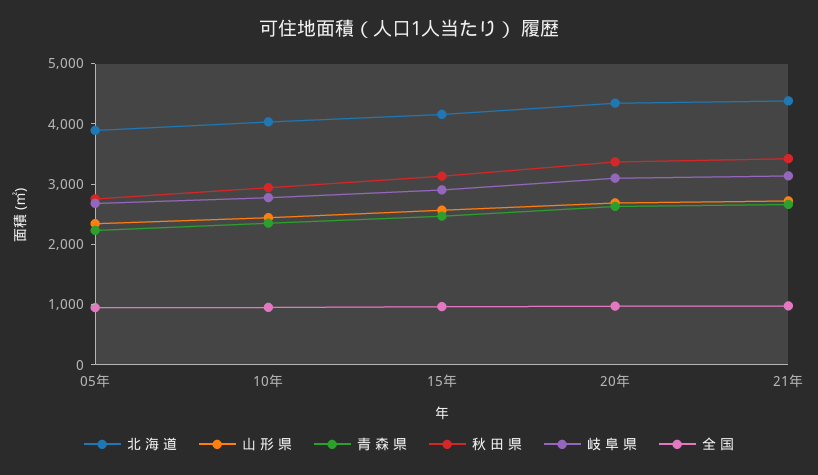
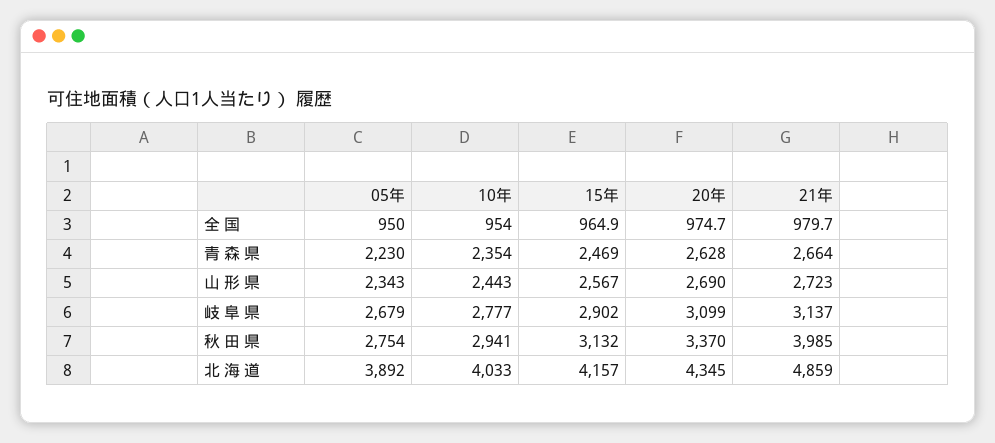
北 海 道, 21年: 4400 -> 4859
秋 田 県, 21年: 3400 -> 3985

